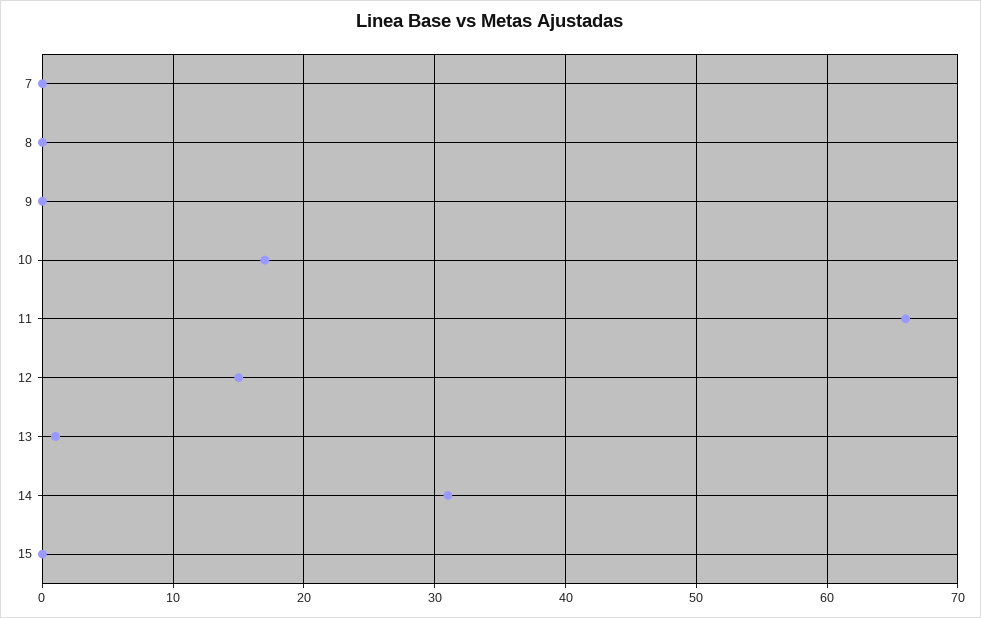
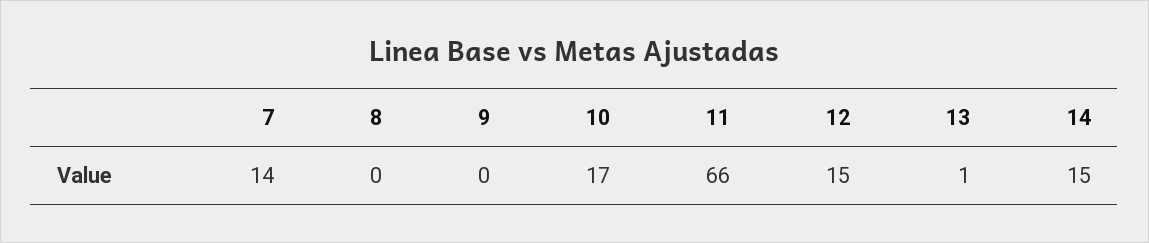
7: 0 -> 14
14: 31 -> 15
15: 0 -> none

